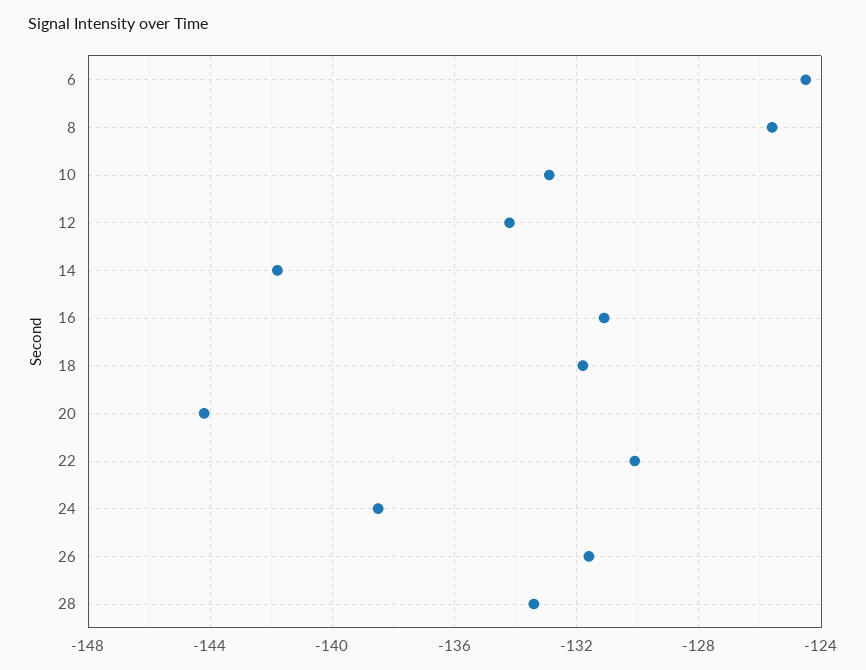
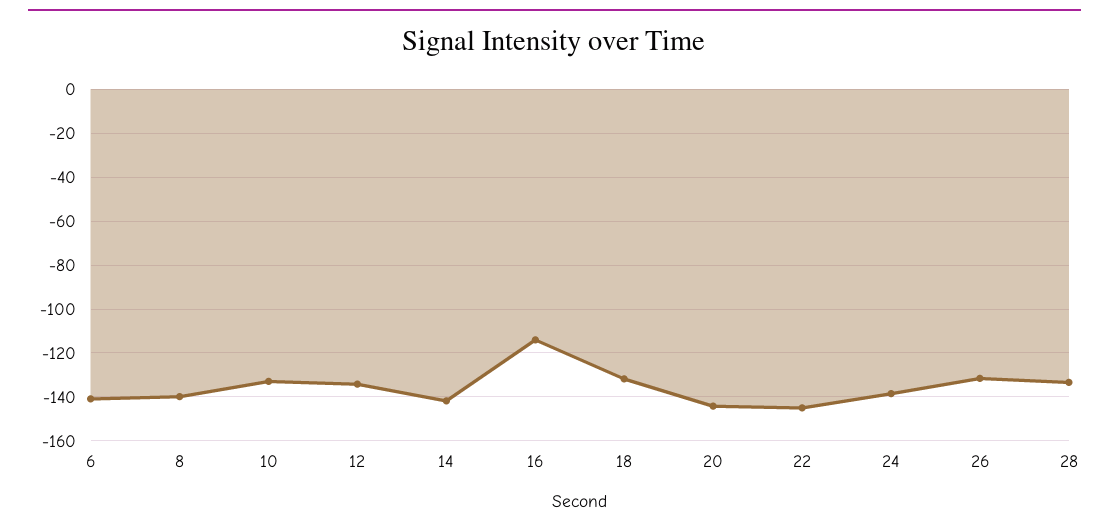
6: -124.5 -> -140
8: -125.5 -> -140
16: -131 -> -115
22: -130 -> -145

